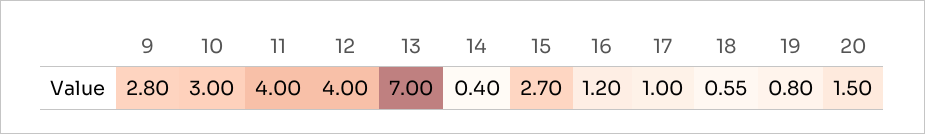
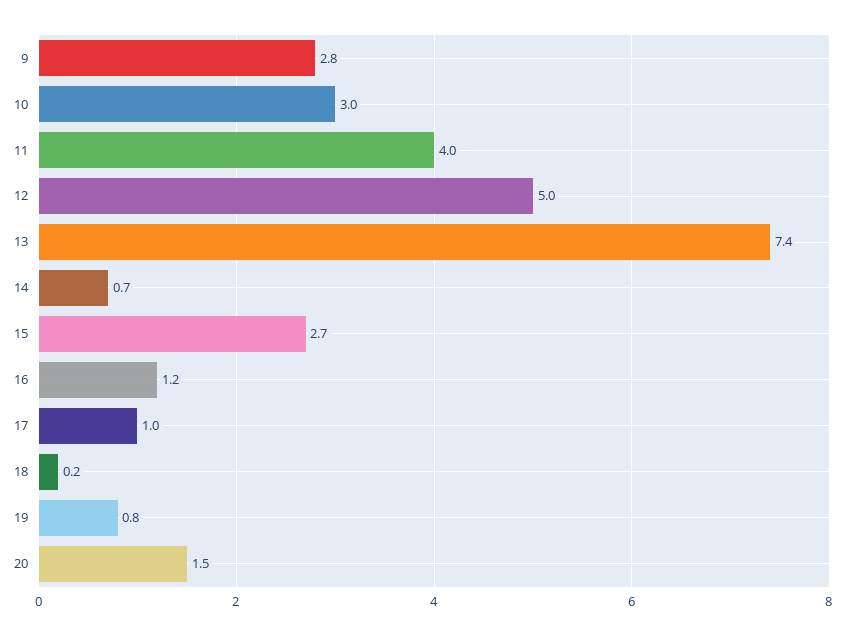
12: 4 -> 5
13: 7 -> 7.4
14: 0.4 -> 0.7
18: 0.55 -> 0.2

